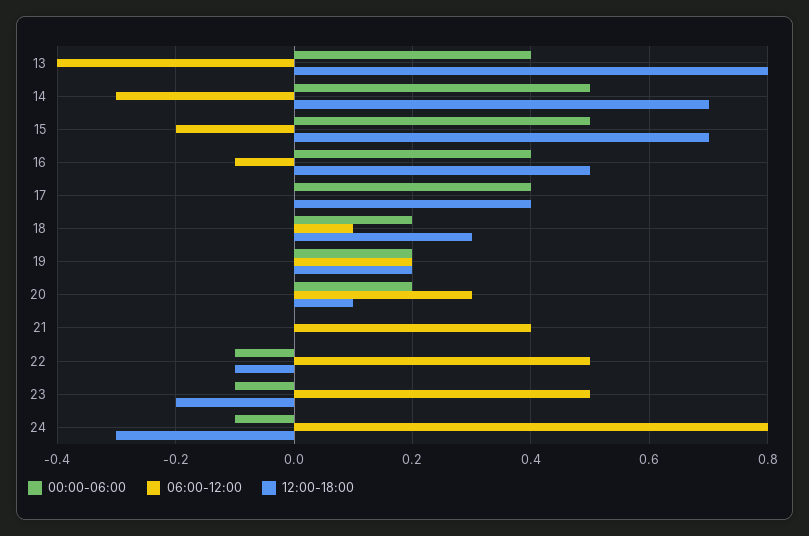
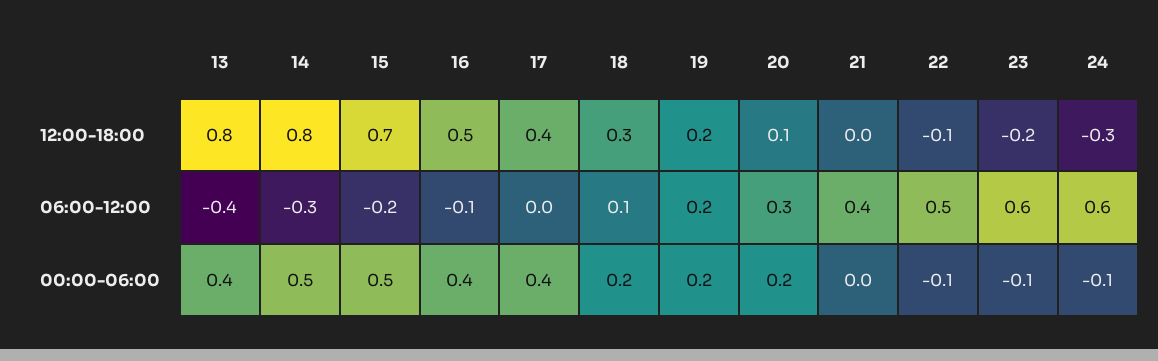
12:00-18:00, 14: 0.7 -> 0.8
06:00-12:00, 23: 0.5 -> 0.6
06:00-12:00, 24: 0.8 -> 0.6

